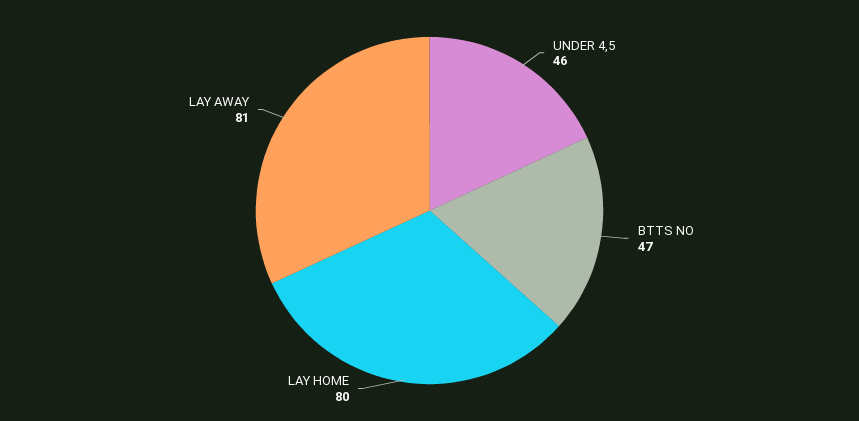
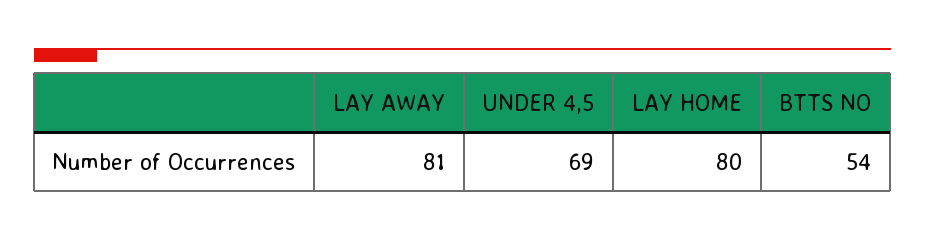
UNDER 4,5: 46 -> 69
BTTS NO: 47 -> 54

